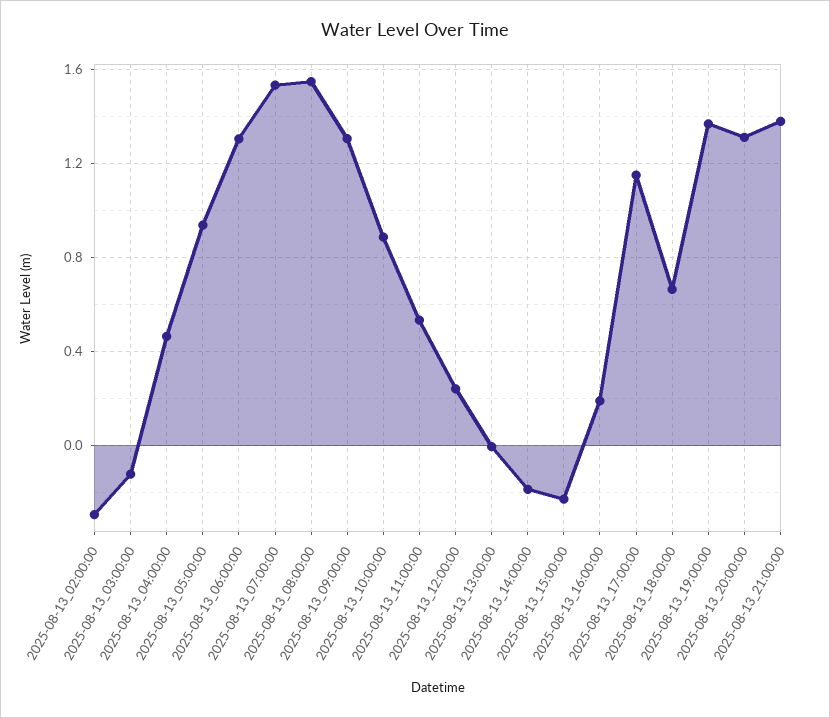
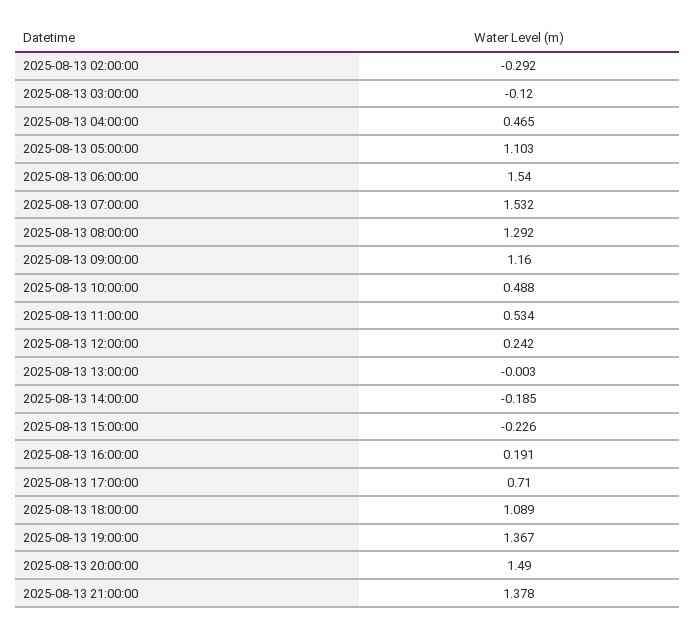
2025-08-13_05:00:00: 0.95 -> 1.103
2025-08-13_06:00:00: 1.3 -> 1.54
2025-08-13_08:00:00: 1.55 -> 1.292
2025-08-13_09:00:00: 1.3 -> 1.16
2025-08-13_10:00:00: 0.9 -> 0.488
2025-08-13_17:00:00: 1.15 -> 0.71
2025-08-13_18:00:00: 0.65 -> 1.089
2025-08-13_20:00:00: 1.3 -> 1.49

